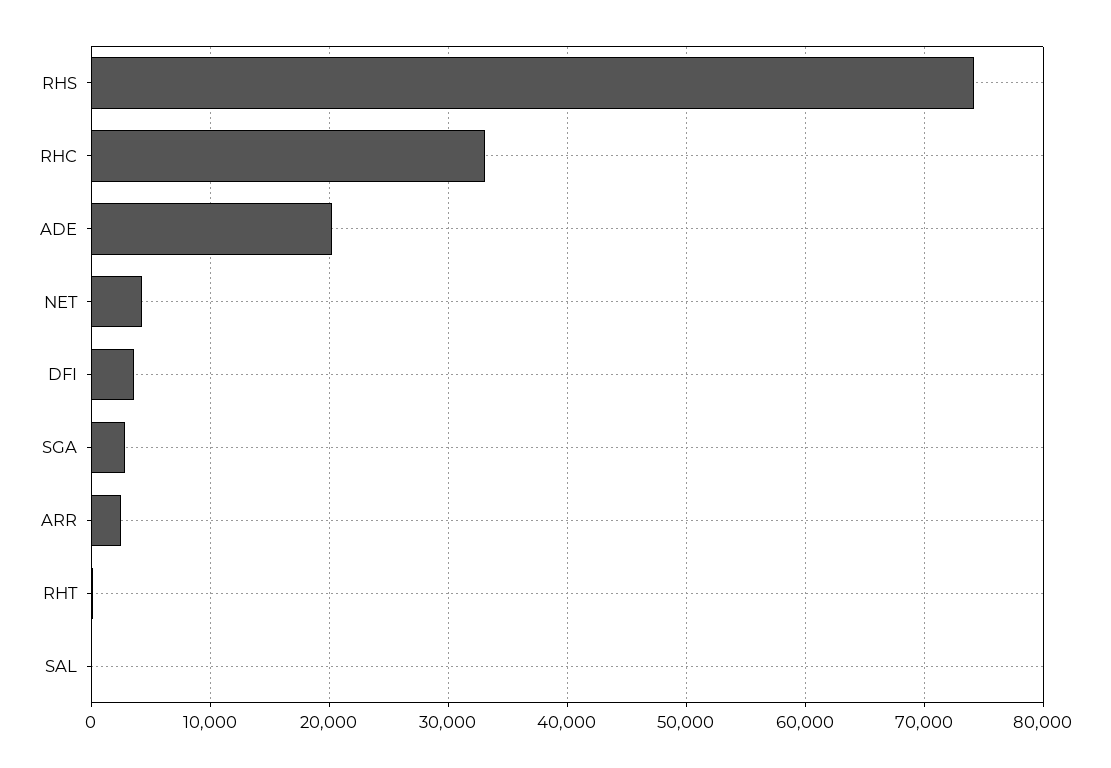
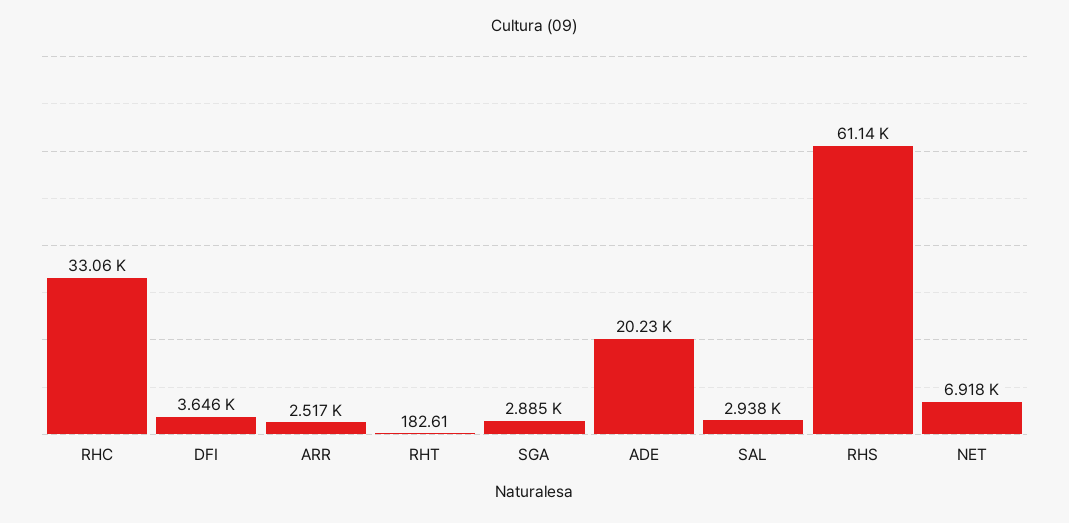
RHS: 74000 -> 61140
NET: 4000 -> 6918
SAL: 0 -> 2938

